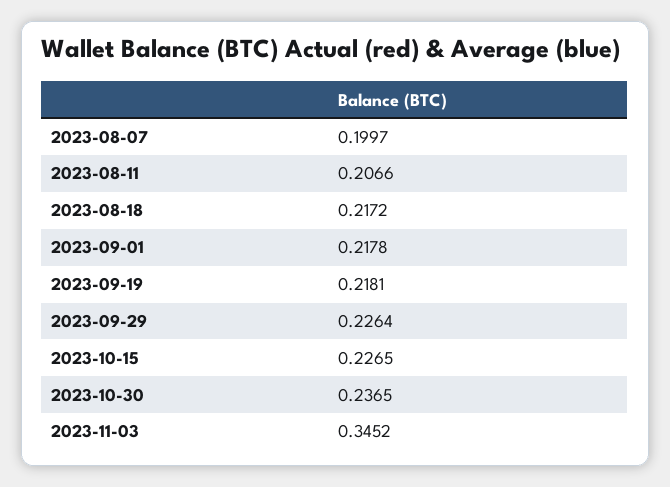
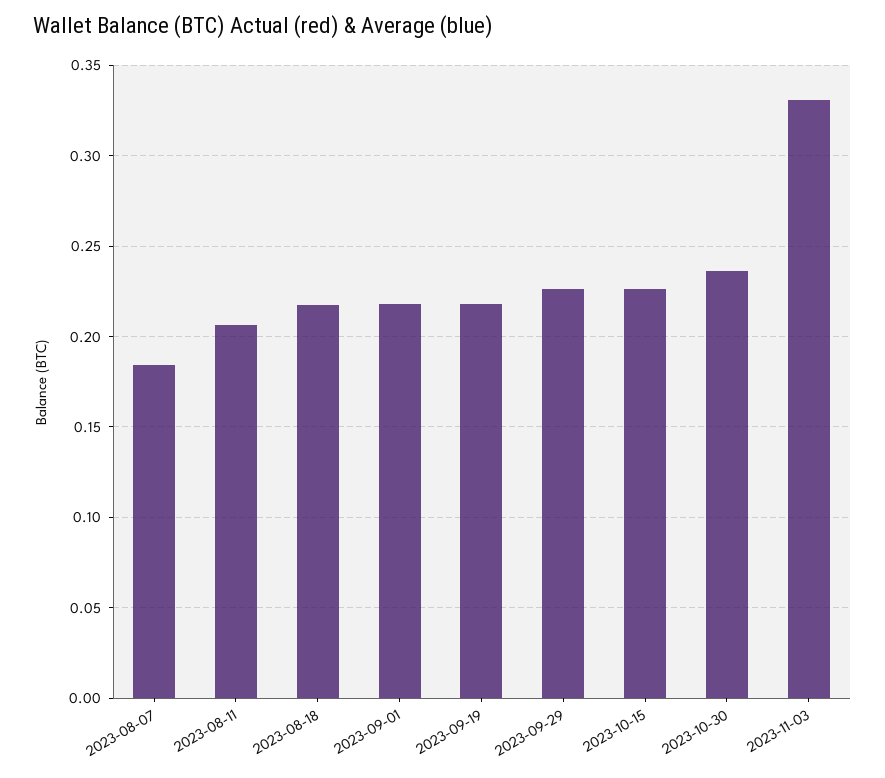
2023-08-07: 0.1997 -> 0.185
2023-11-03: 0.3452 -> 0.33

